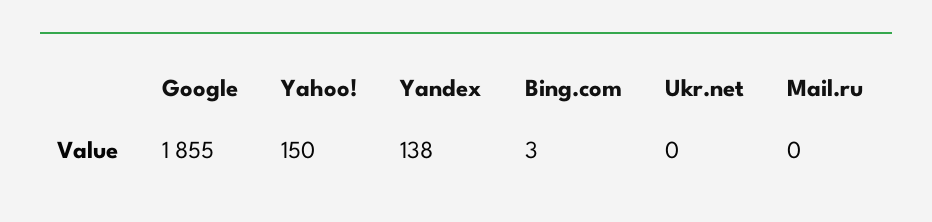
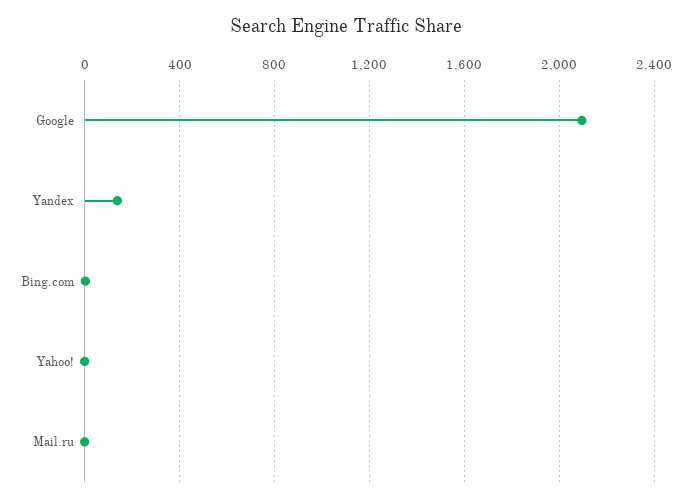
Google: 1855 -> 2100
Yahoo!: 150 -> 0
Ukr.net: 0 -> none

